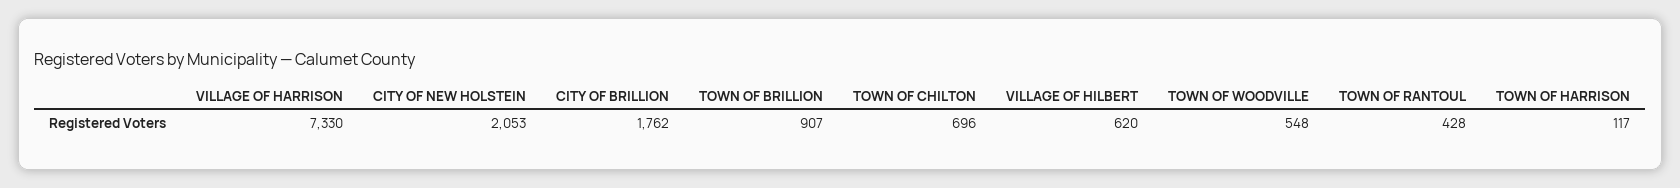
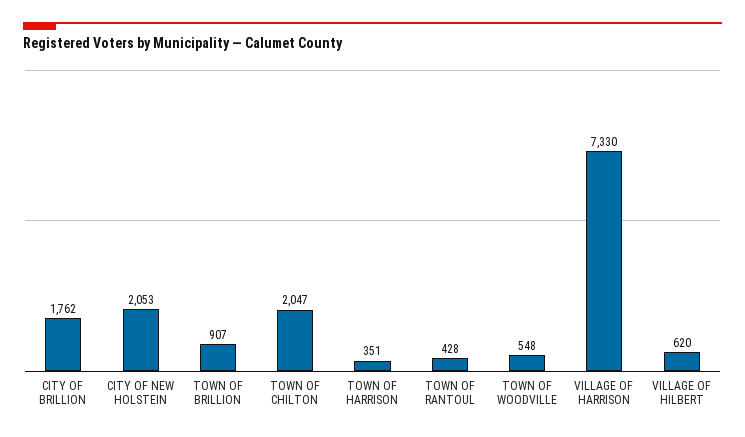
TOWN OF CHILTON: 696 -> 2047
TOWN OF HARRISON: 117 -> 351

